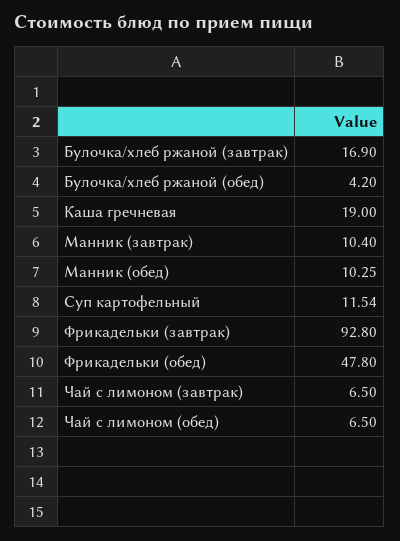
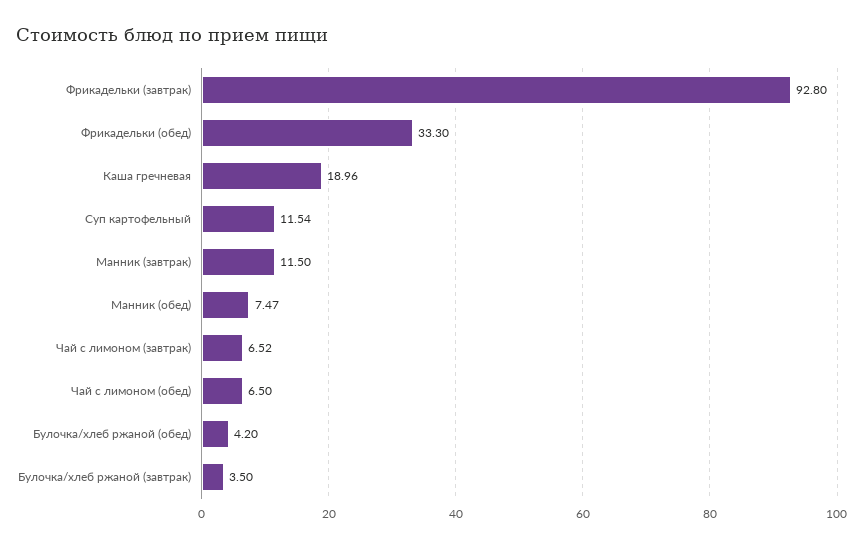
Булочка/хлеб ржаной (завтрак): 16.9 -> 3.5
Каша гречневая: 19 -> 18.96
Манник (завтрак): 10.4 -> 11.5
Манник (обед): 10.25 -> 7.47
Фрикадельки (обед): 47.8 -> 33.3
Чай с лимоном (завтрак): 6.5 -> 6.52

